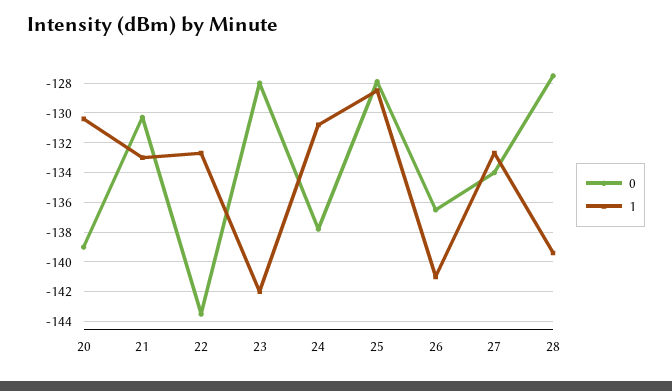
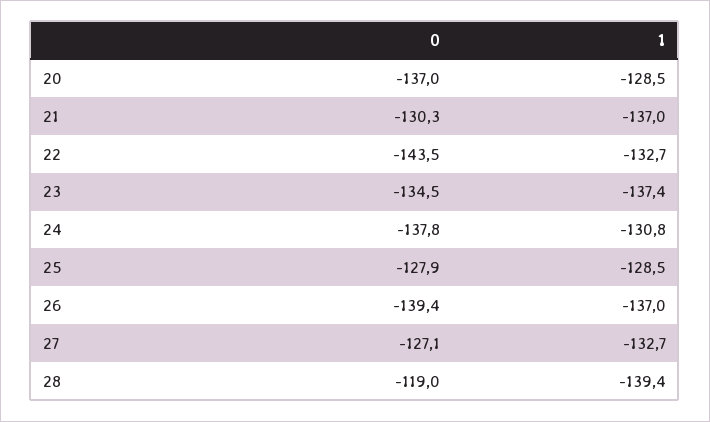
0, 20: -139 -> -137
1, 20: -130.5 -> -128.5
1, 21: -133 -> -137
0, 23: -128 -> -134.5
1, 23: -142 -> -137.4
0, 26: -136.5 -> -139.4
1, 26: -141 -> -137
0, 27: -134 -> -127.1
0, 28: -127.5 -> -119

